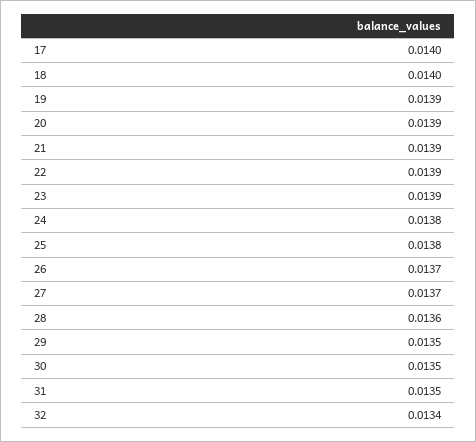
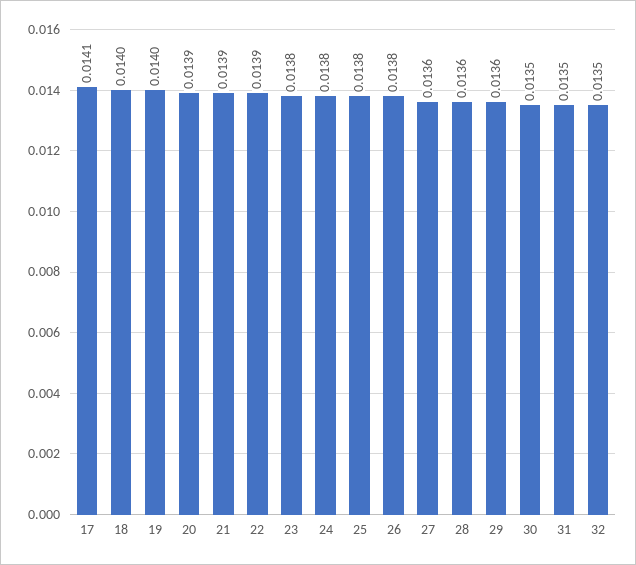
17: 0.014 -> 0.0141
19: 0.0139 -> 0.014
23: 0.0139 -> 0.0138
26: 0.0137 -> 0.0138
27: 0.0137 -> 0.0136
29: 0.0135 -> 0.0136
32: 0.0134 -> 0.0135

